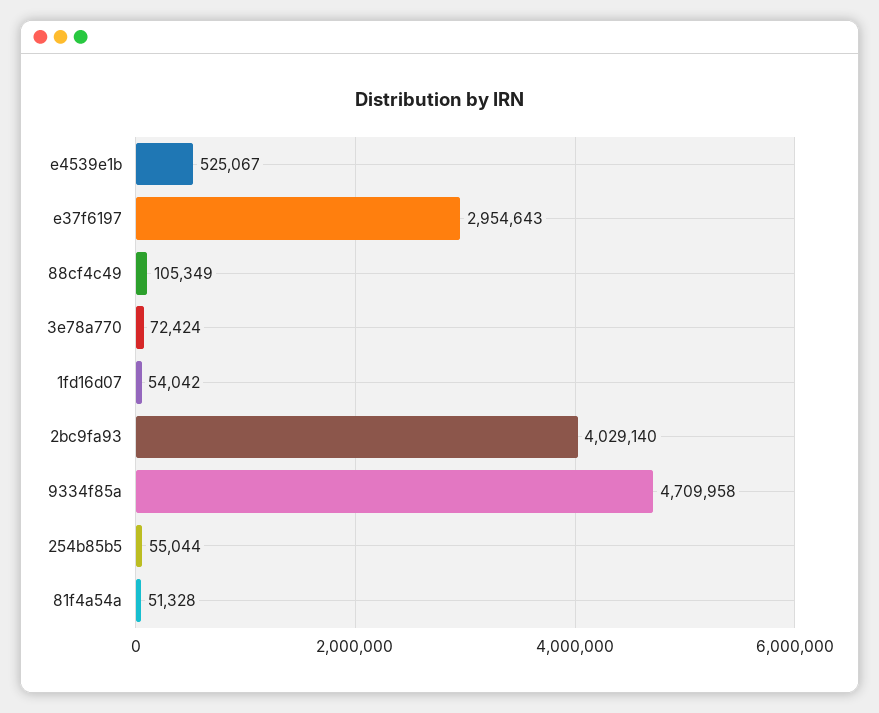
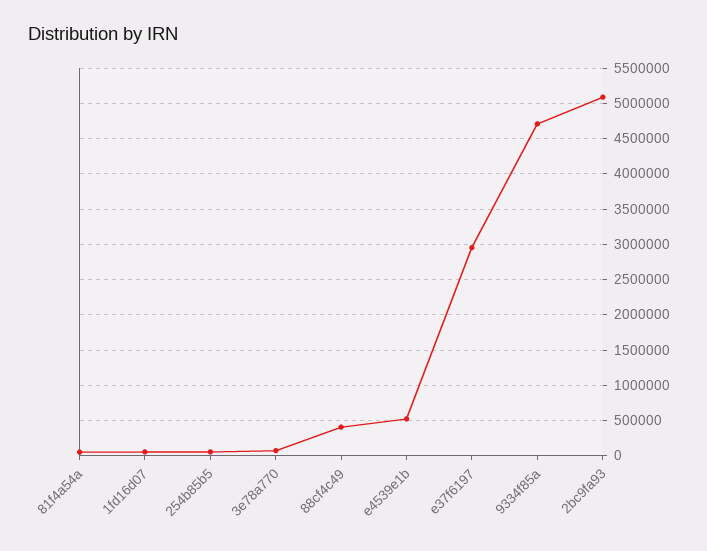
88cf4c49: 105349 -> 400000
2bc9fa93: 4029140 -> 5100000

